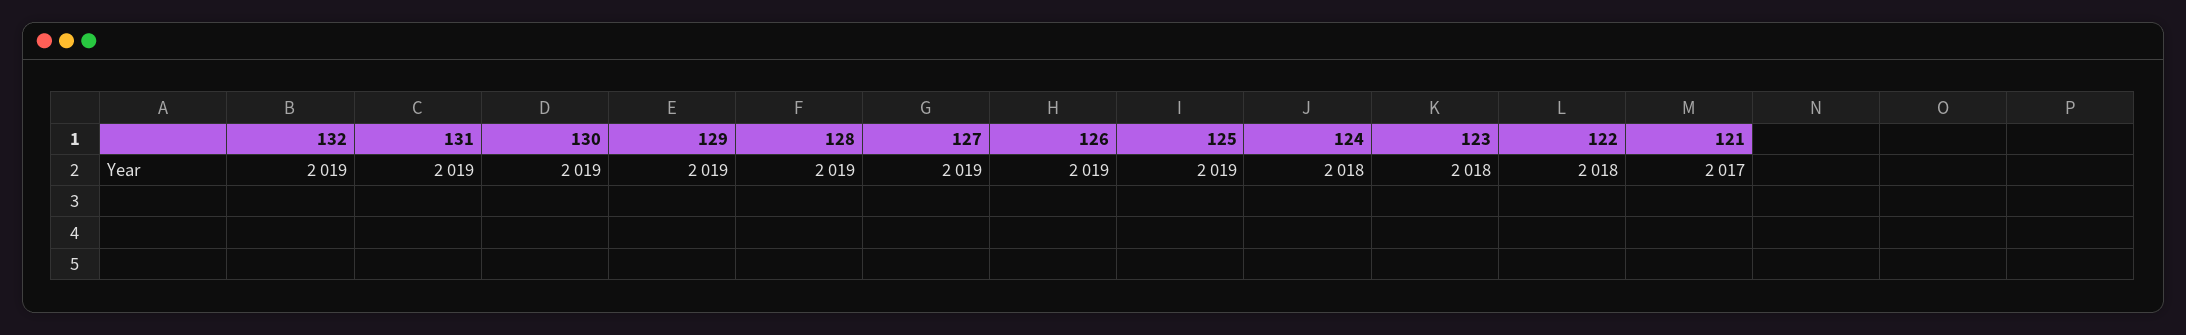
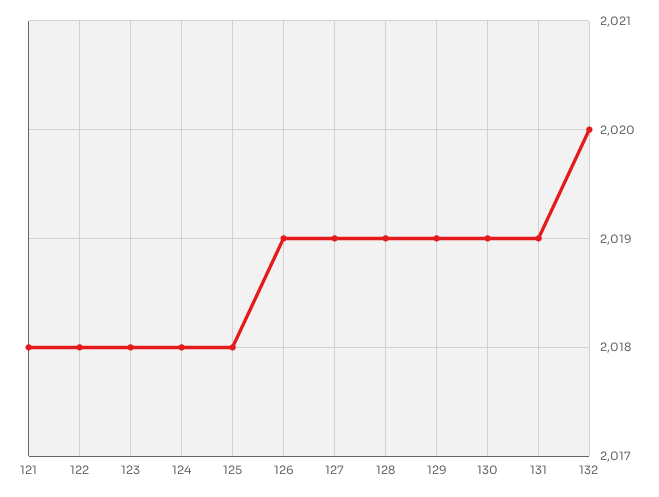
132: 2019 -> 2020
125: 2019 -> 2018
121: 2017 -> 2018

